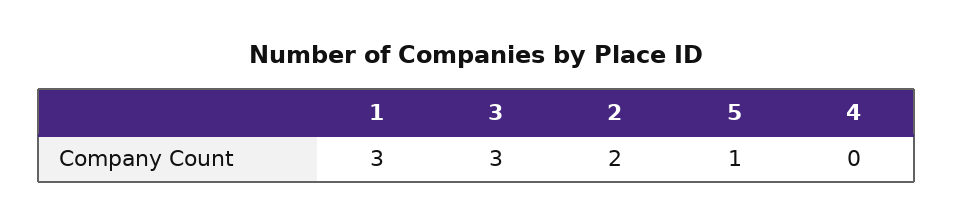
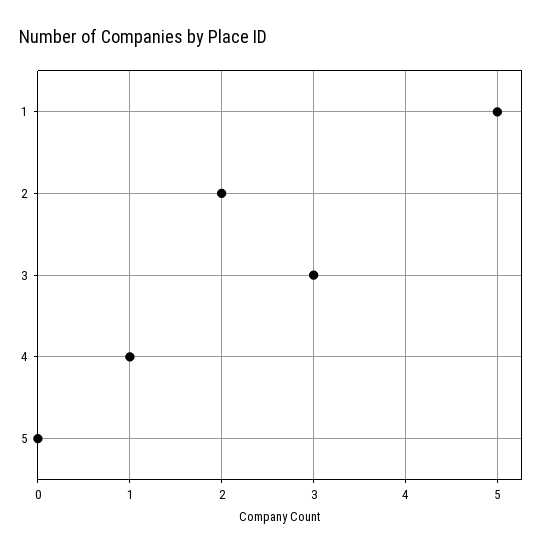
1: 3 -> 5
5: 1 -> 0
4: 0 -> 1

